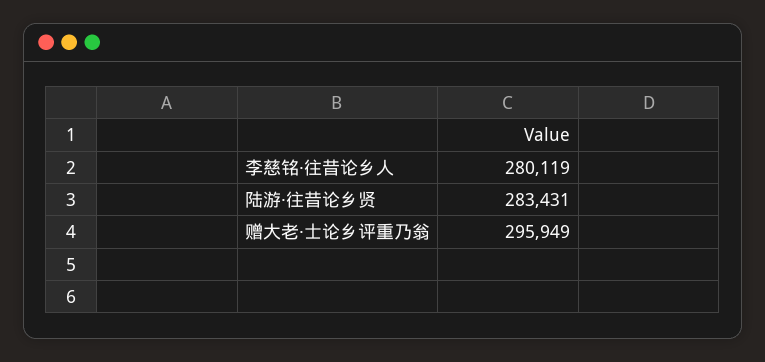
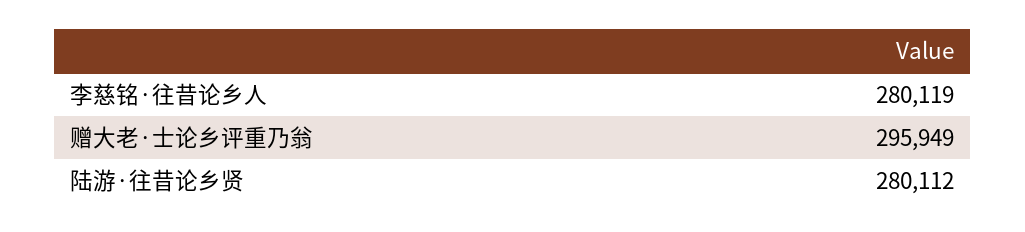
陆游·往昔论乡贤: 283431 -> 280112

